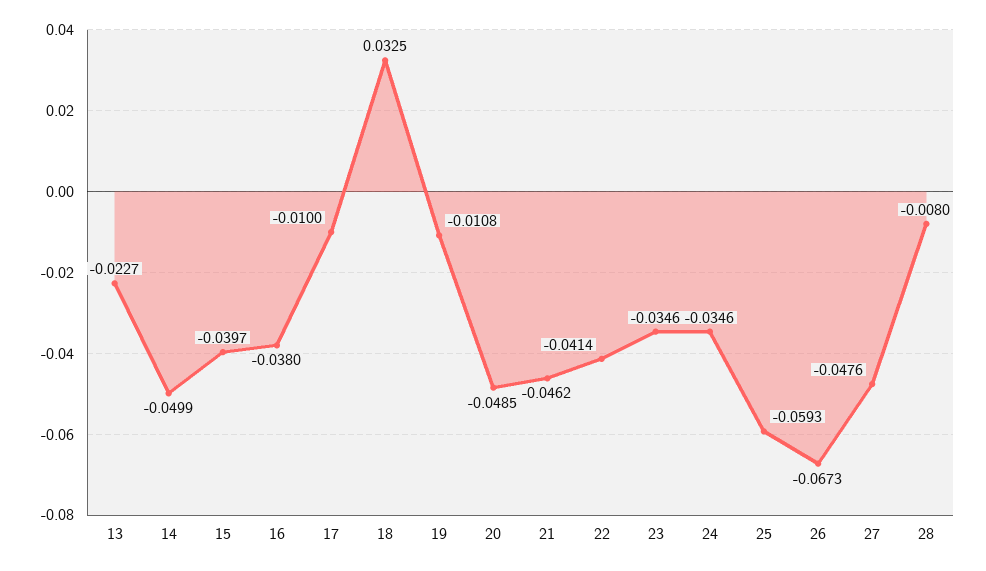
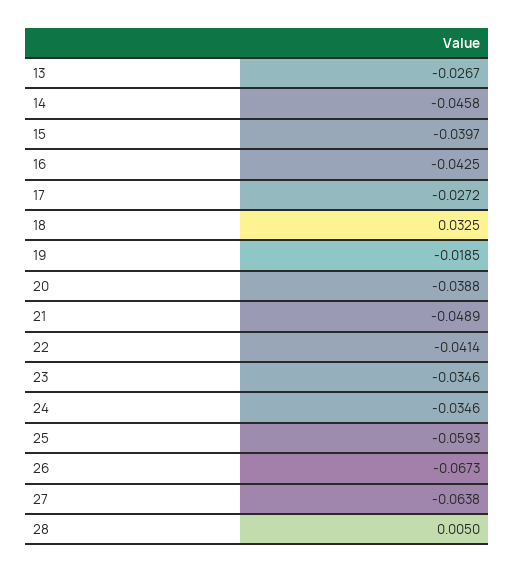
13: -0.0227 -> -0.0267
14: -0.0499 -> -0.0458
16: -0.038 -> -0.0425
17: -0.01 -> -0.0272
19: -0.0108 -> -0.0185
20: -0.0485 -> -0.0388
21: -0.0462 -> -0.0489
27: -0.0476 -> -0.0638
28: -0.008 -> 0.005

